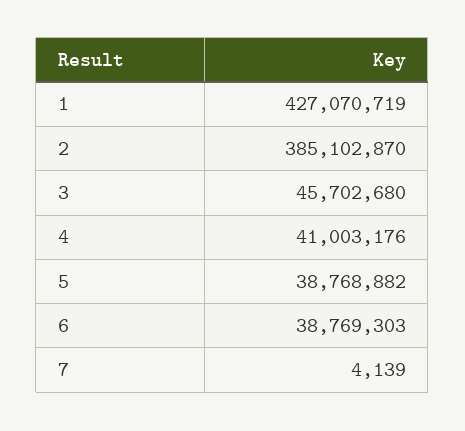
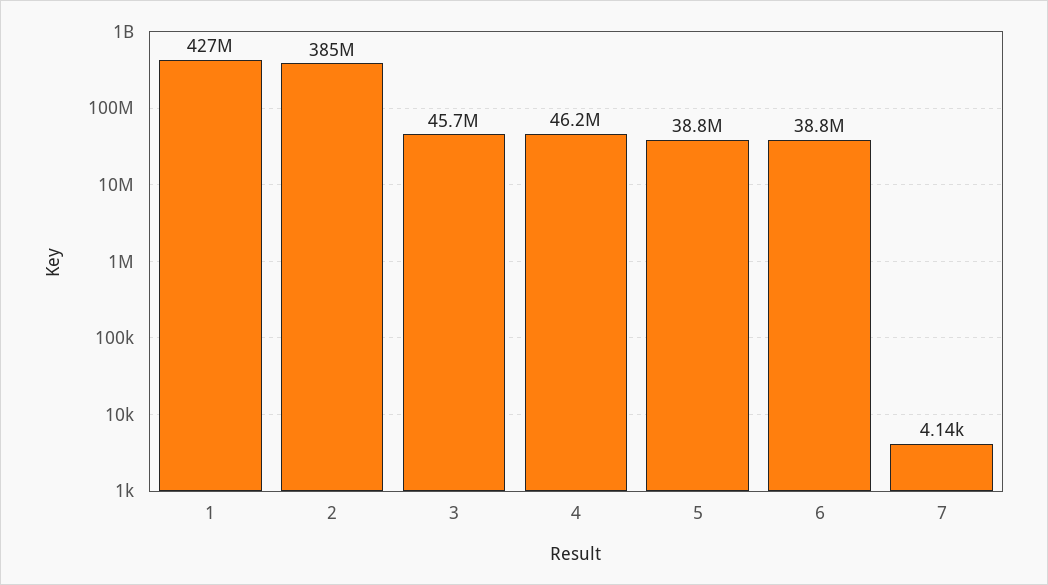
4: 41003176 -> 46200000

